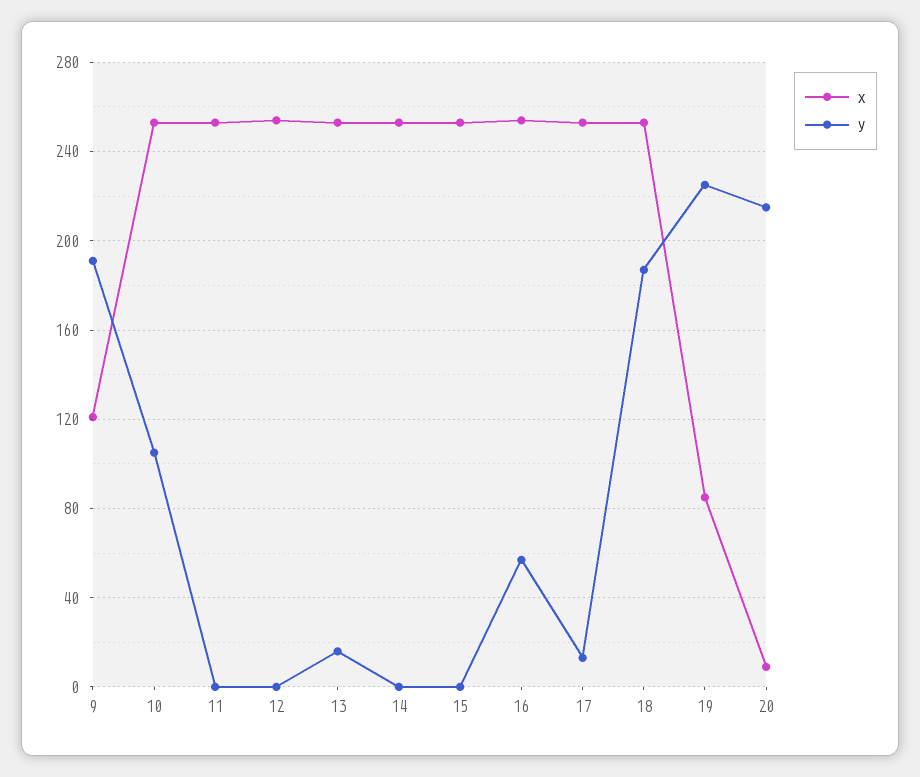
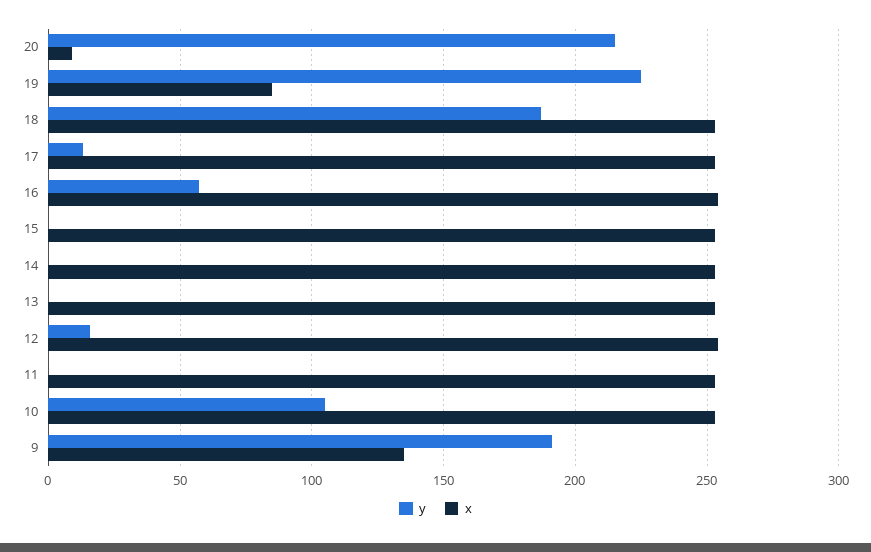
x, 9: 120 -> 135
y, 12: 0 -> 15
y, 13: 15 -> 0

